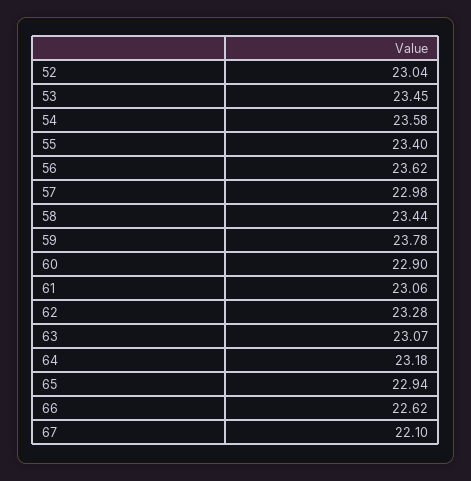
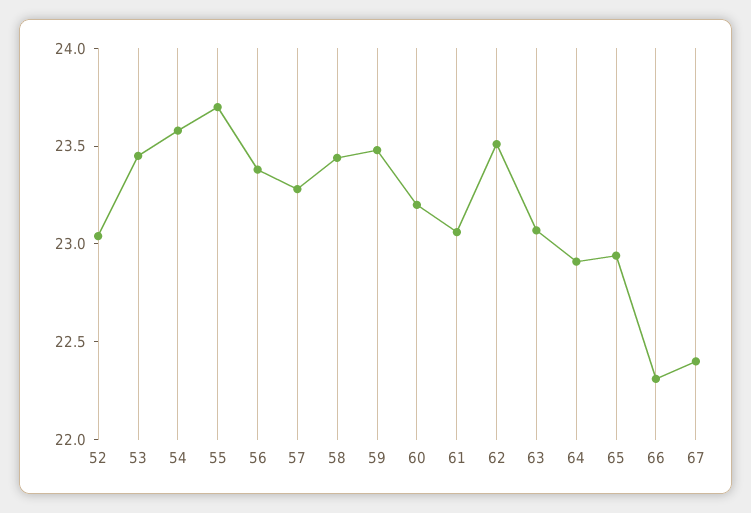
55: 23.4 -> 23.7
56: 23.62 -> 23.4
57: 22.98 -> 23.3
59: 23.78 -> 23.5
60: 22.9 -> 23.2
62: 23.28 -> 23.5
64: 23.18 -> 22.9
66: 22.62 -> 22.3
67: 22.1 -> 22.4

